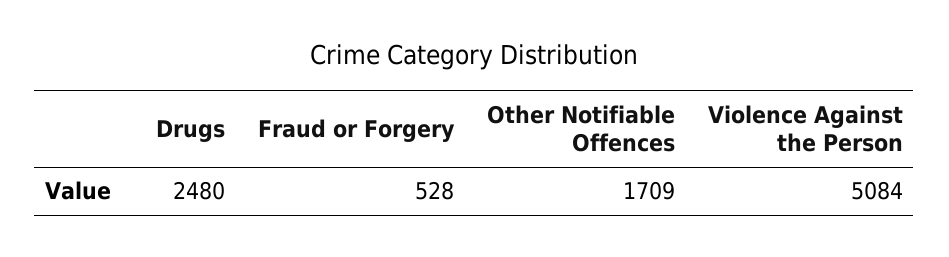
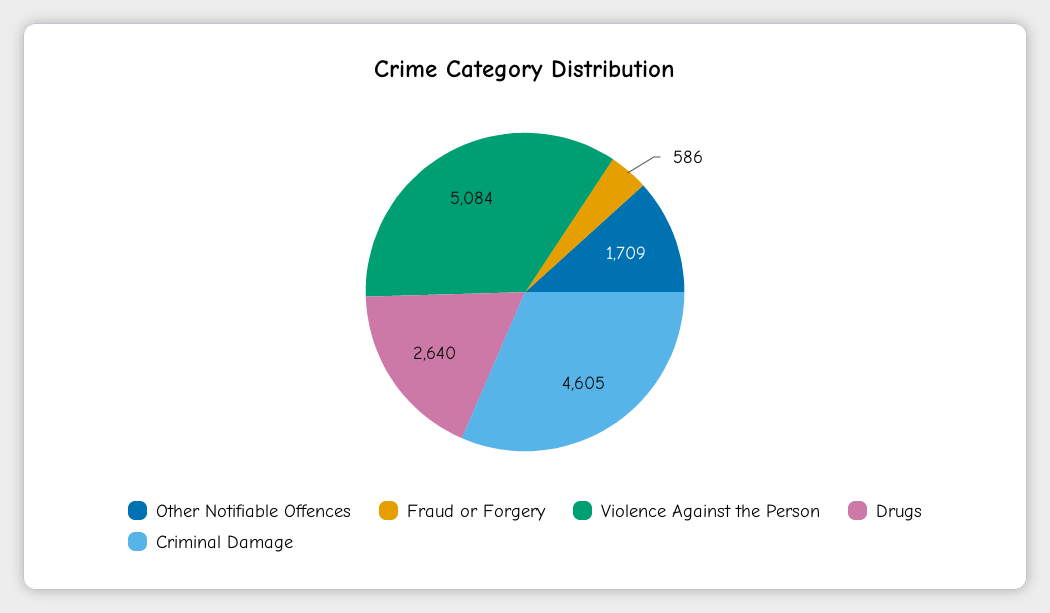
Drugs: 2480 -> 2640
Fraud or Forgery: 528 -> 586
Criminal Damage: none -> 4605

